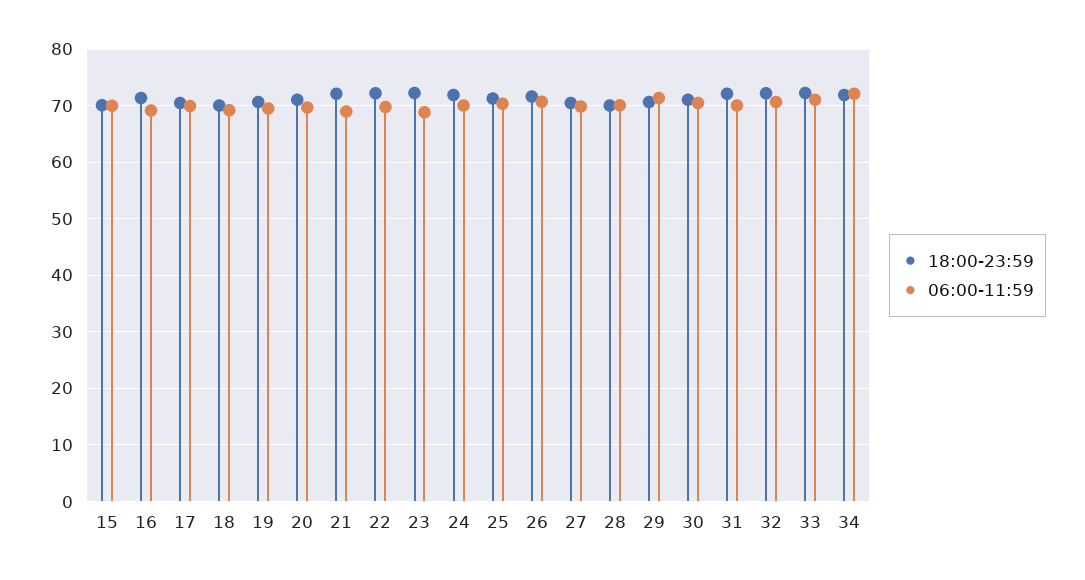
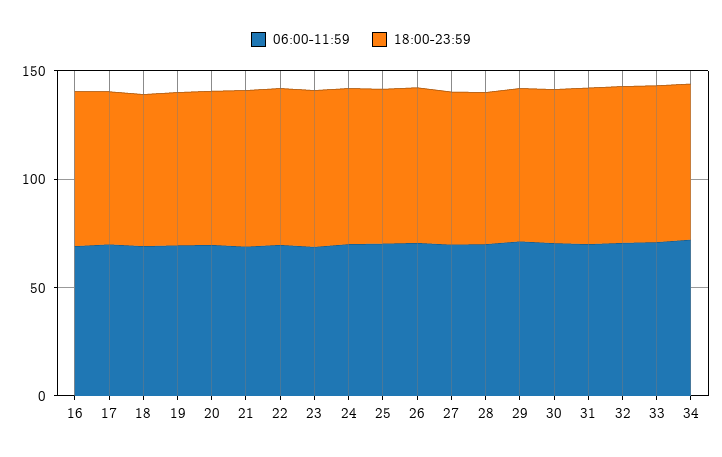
18:00-23:59, 15: 70 -> none
06:00-11:59, 15: 70 -> none

